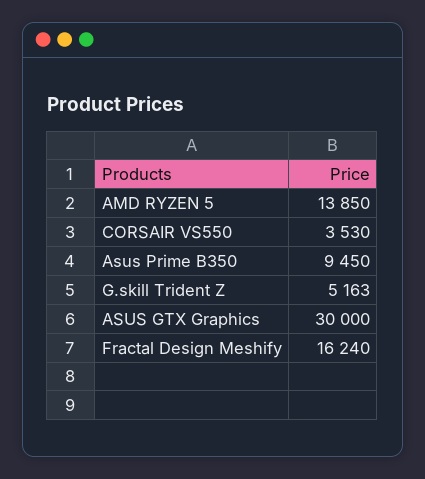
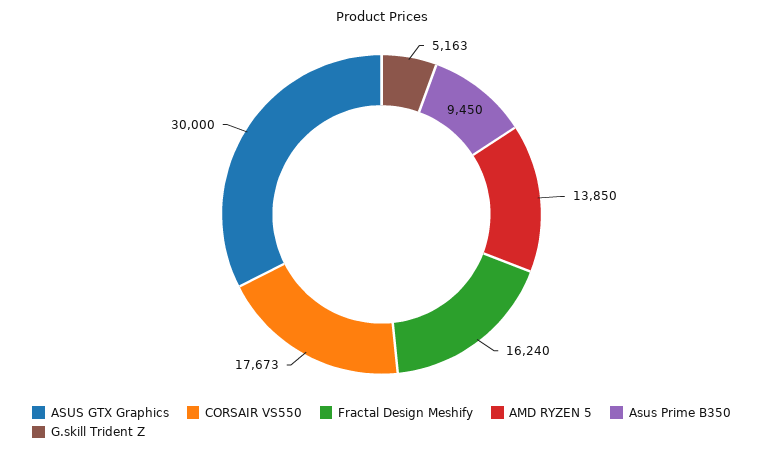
CORSAIR VS550: 3530 -> 17673

